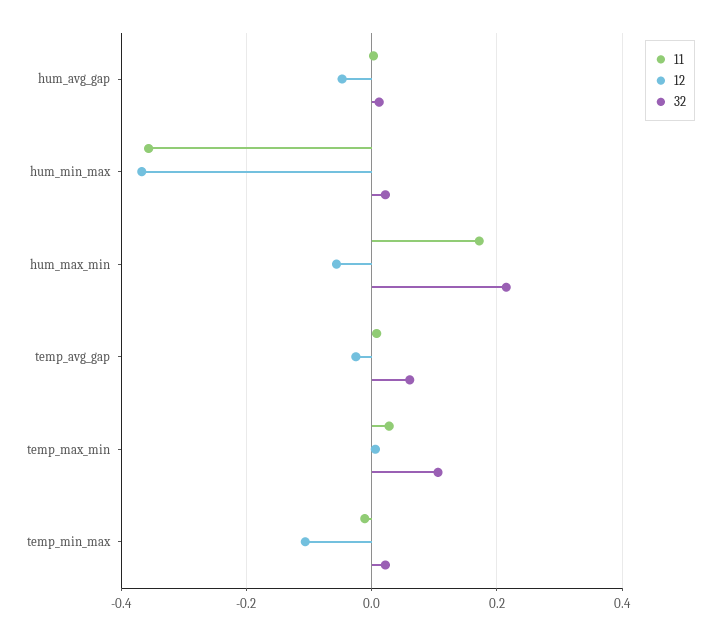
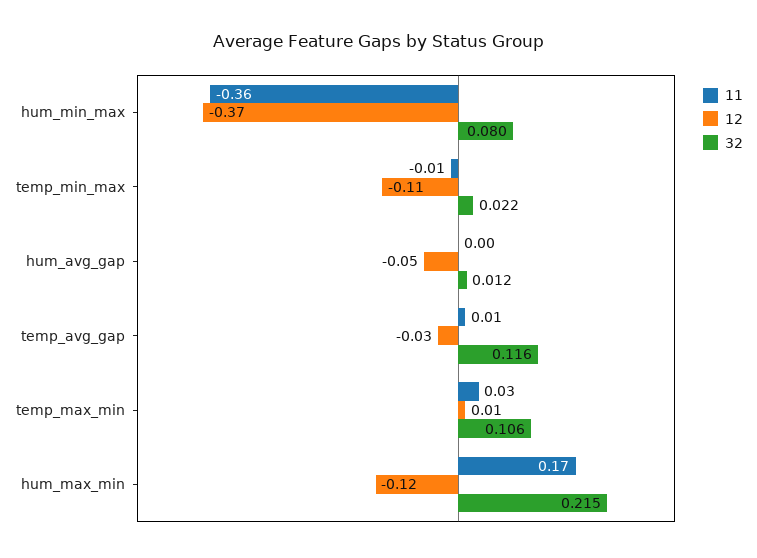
32, hum_min_max: 0.02 -> 0.08
12, hum_max_min: -0.06 -> -0.12
32, temp_avg_gap: 0.06 -> 0.116

